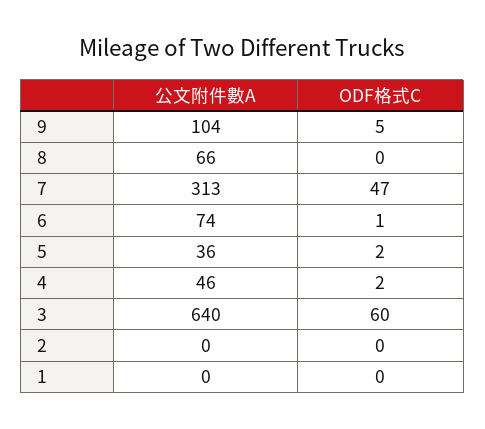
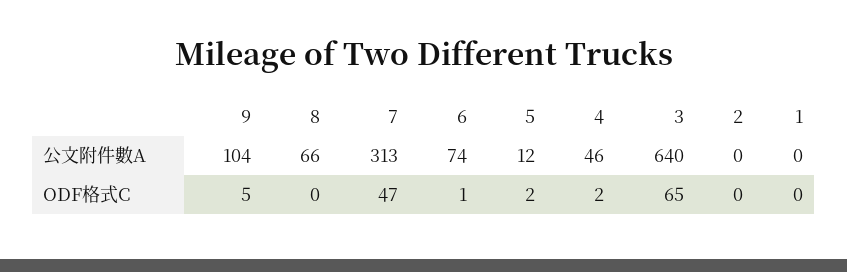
公文附件數A, 5: 36 -> 12
ODF格式C, 3: 60 -> 65

